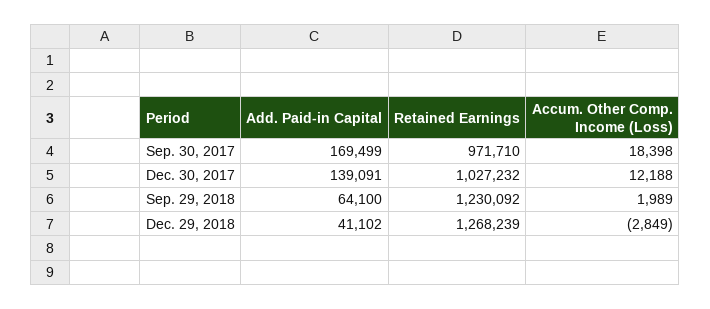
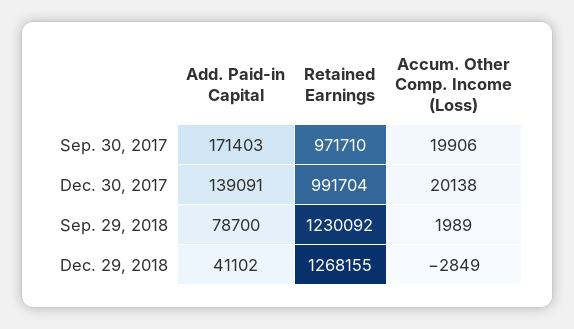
Add. Paid-in Capital, Sep. 30, 2017: 169499 -> 171403
Accum. Other Comp. Income (Loss), Sep. 30, 2017: 18398 -> 19906
Retained Earnings, Dec. 30, 2017: 1027232 -> 991704
Accum. Other Comp. Income (Loss), Dec. 30, 2017: 12188 -> 20138
Add. Paid-in Capital, Sep. 29, 2018: 64100 -> 78700
Retained Earnings, Dec. 29, 2018: 1268239 -> 1268155

